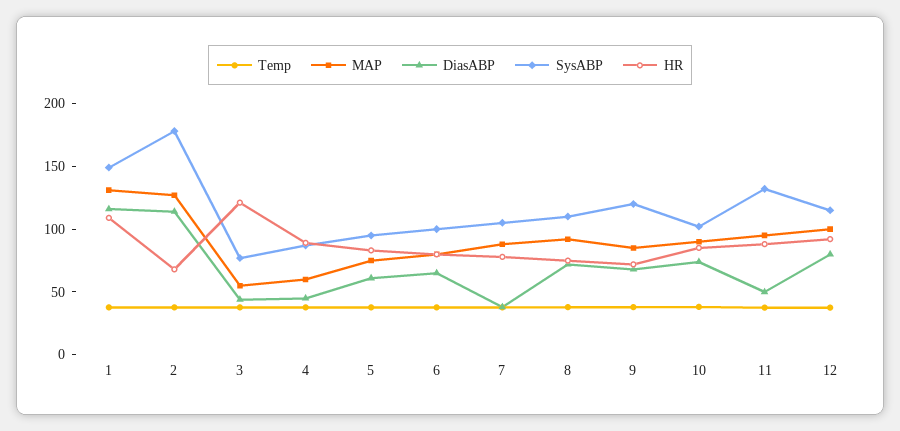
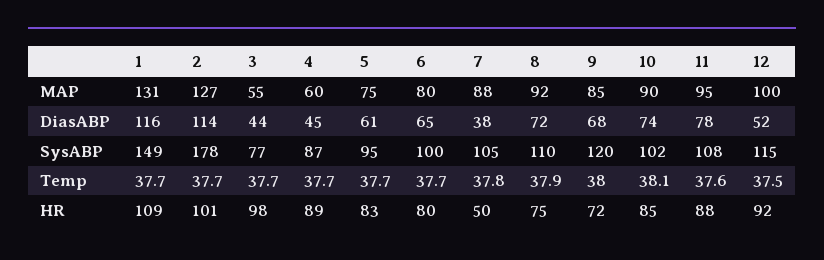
HR, 2: 70 -> 101
HR, 3: 120 -> 98
HR, 7: 80 -> 50
DiasABP, 11: 50 -> 78
SysABP, 11: 130 -> 108
DiasABP, 12: 80 -> 52

